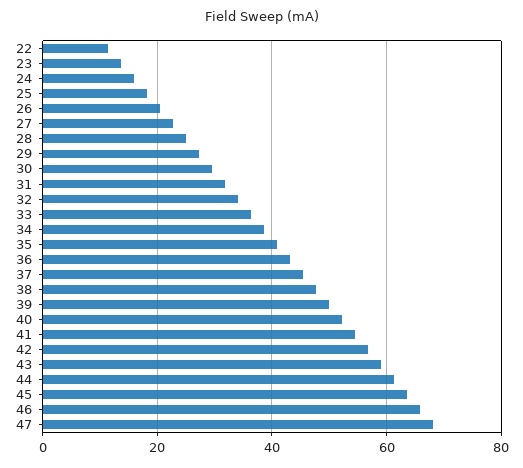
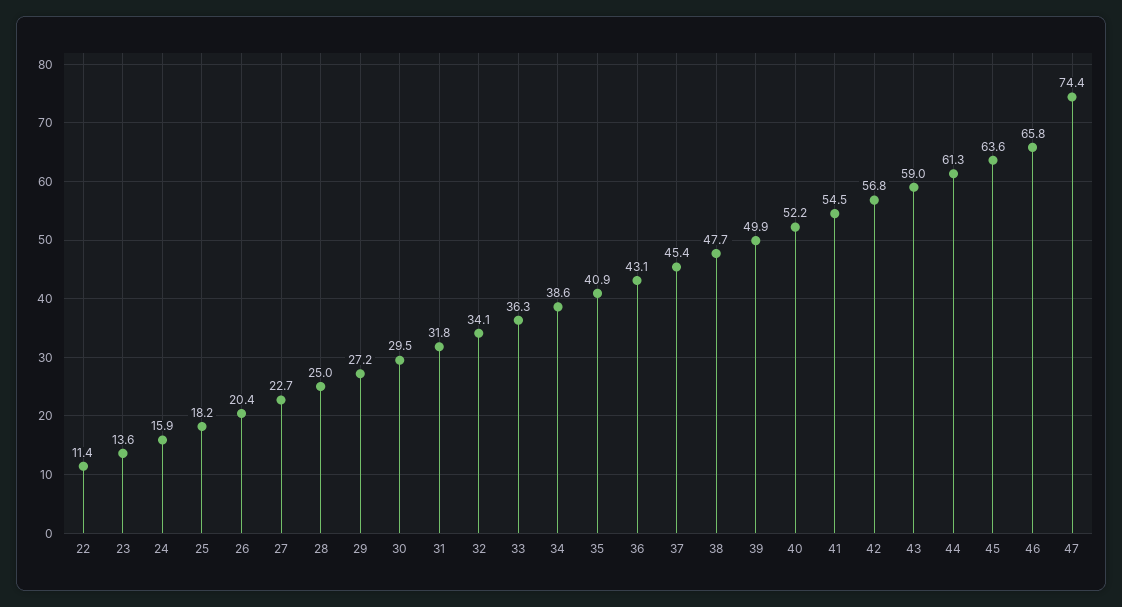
47: 68 -> 74.4

